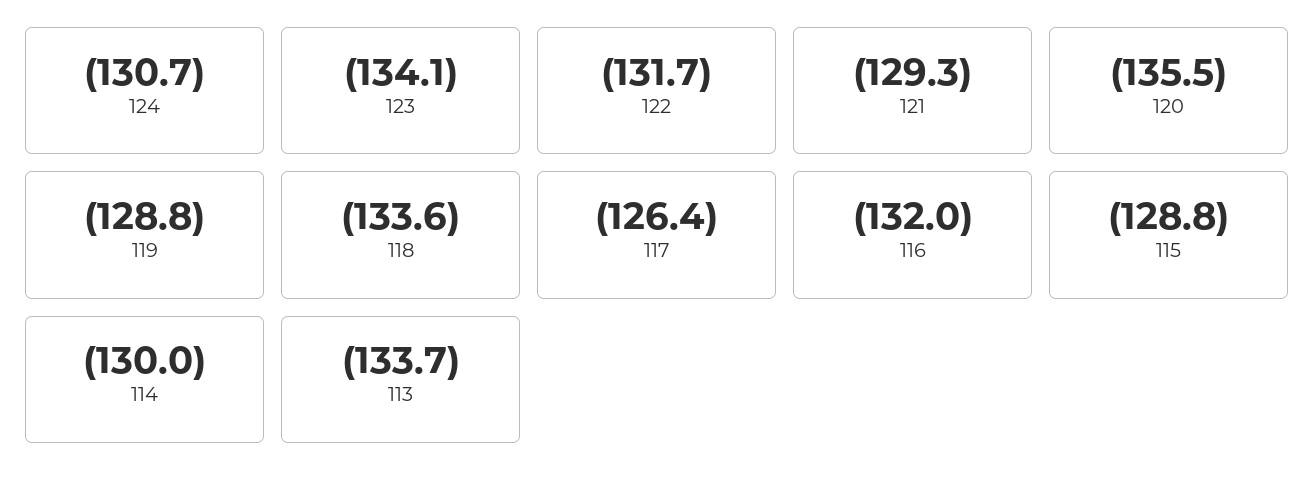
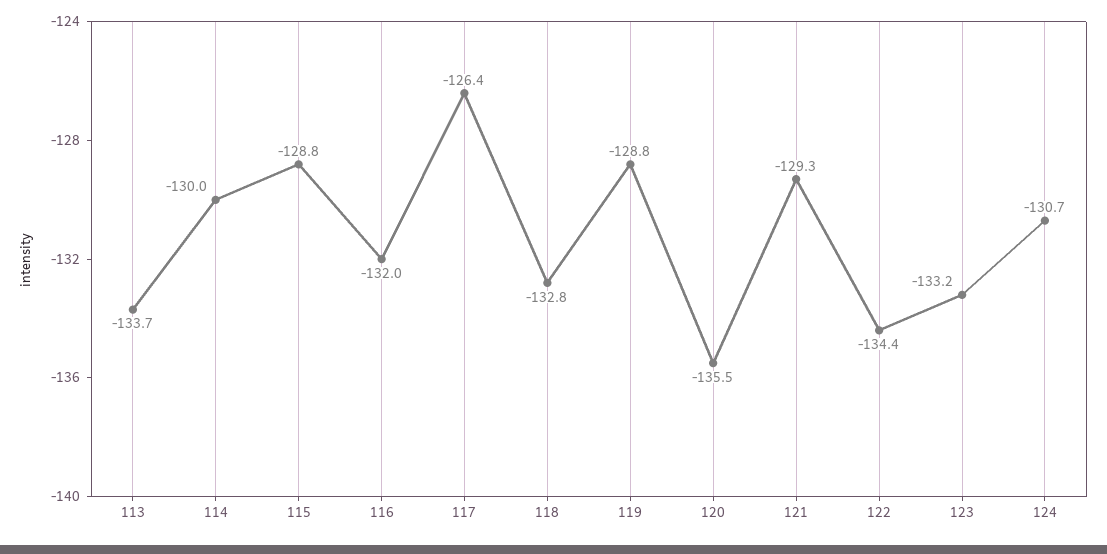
123: -134.1 -> -133.2
122: -131.7 -> -134.4
118: -133.6 -> -132.8

